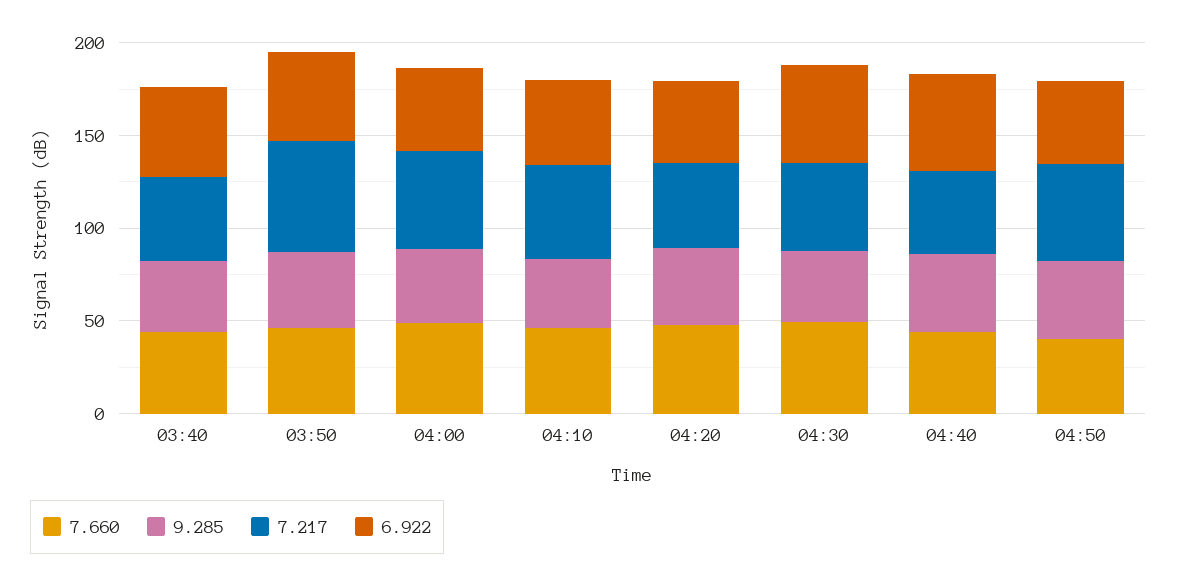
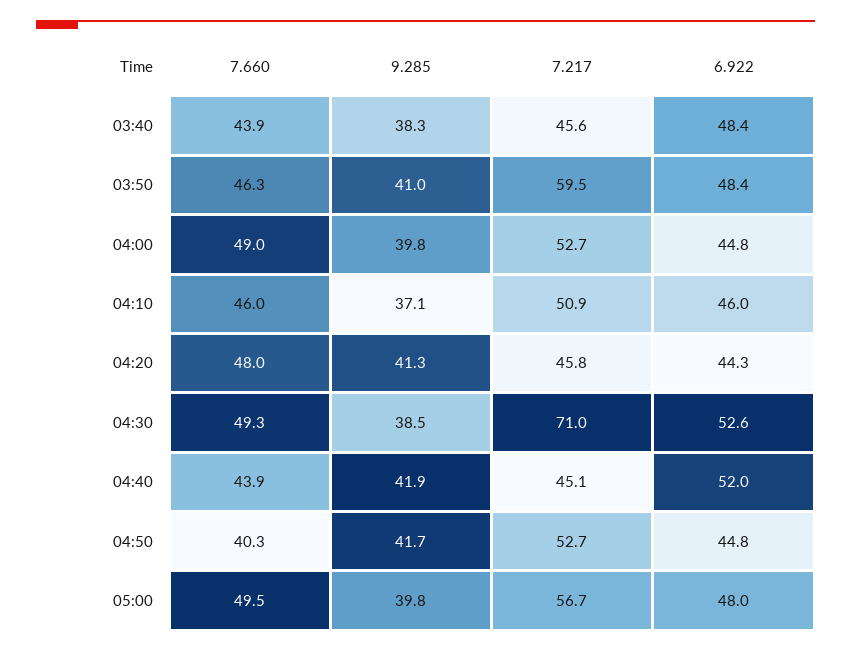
7.217, 04:30: 50 -> 71
7.660, 05:00: none -> 49.5
9.285, 05:00: none -> 39.8
7.217, 05:00: none -> 56.7
6.922, 05:00: none -> 48

